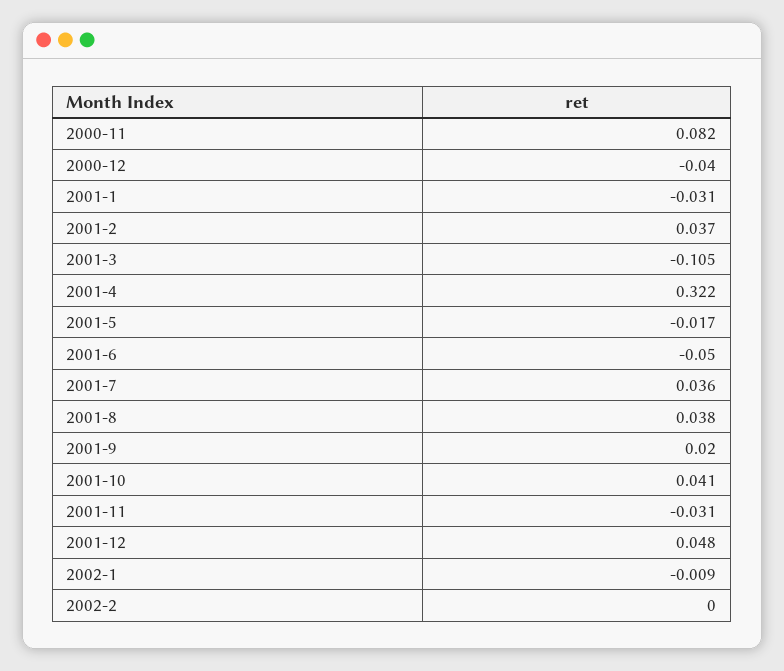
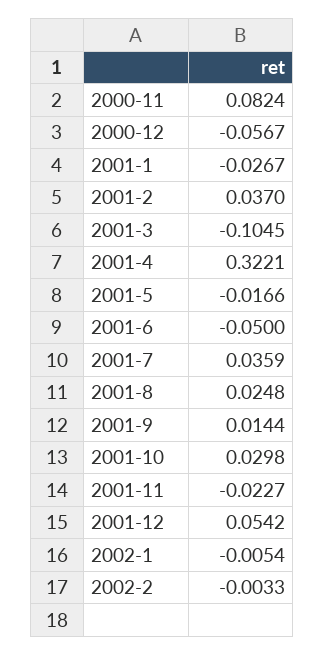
2000-12: -0.04 -> -0.0567
2001-1: -0.031 -> -0.0267
2001-8: 0.038 -> 0.0248
2001-9: 0.02 -> 0.0144
2001-10: 0.041 -> 0.0298
2001-11: -0.031 -> -0.0227
2001-12: 0.048 -> 0.0542
2002-1: -0.009 -> -0.0054
2002-2: 0 -> -0.0033

